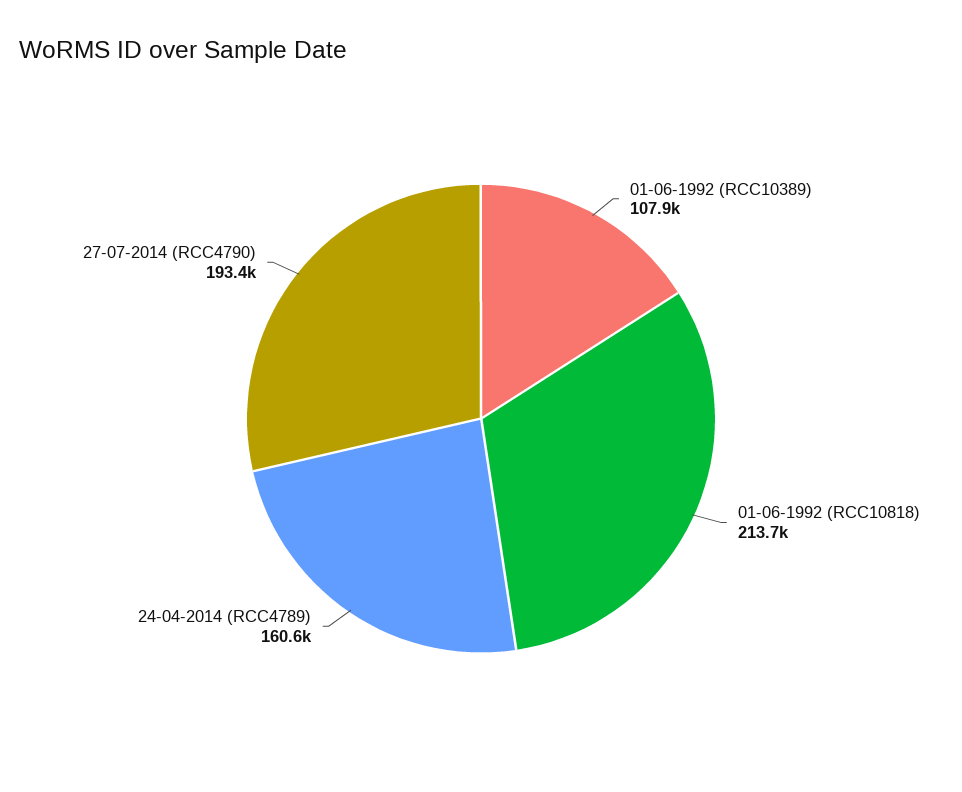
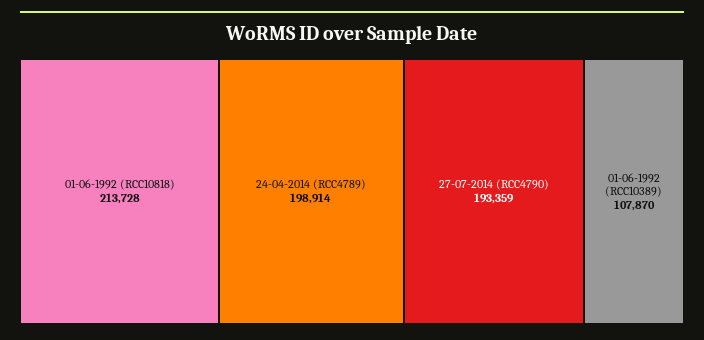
24-04-2014 (RCC4789): 160600 -> 198914

